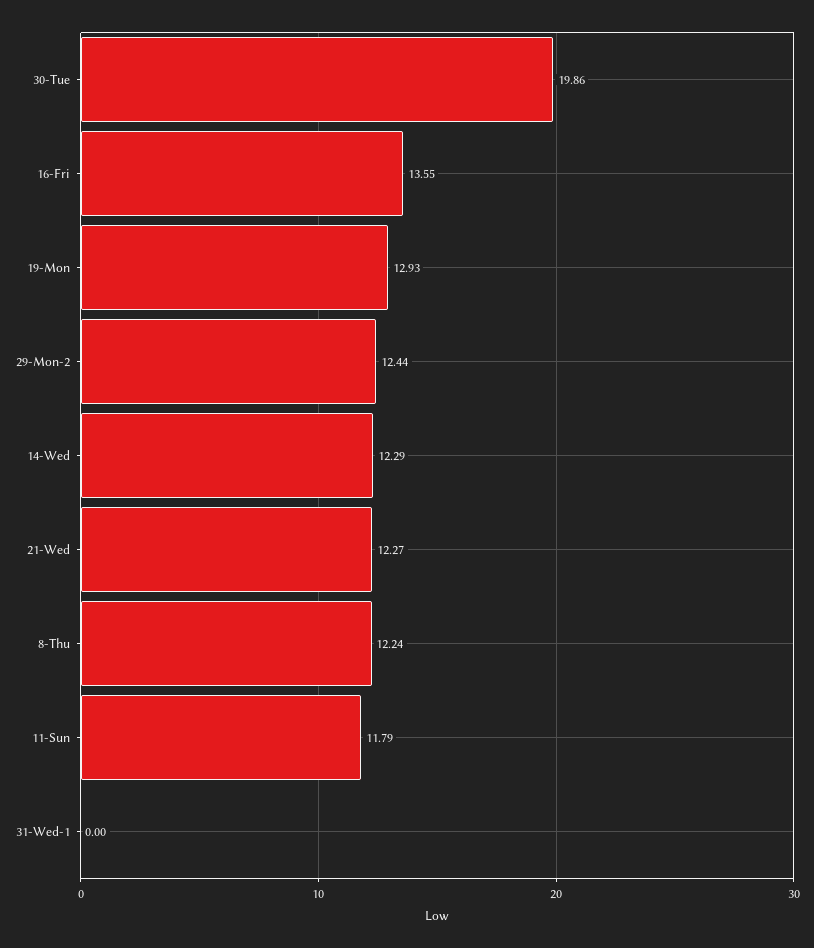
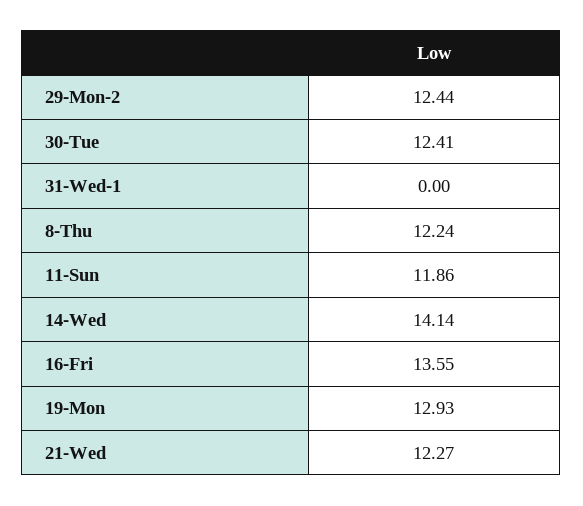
30-Tue: 19.86 -> 12.41
14-Wed: 12.29 -> 14.14
11-Sun: 11.79 -> 11.86

